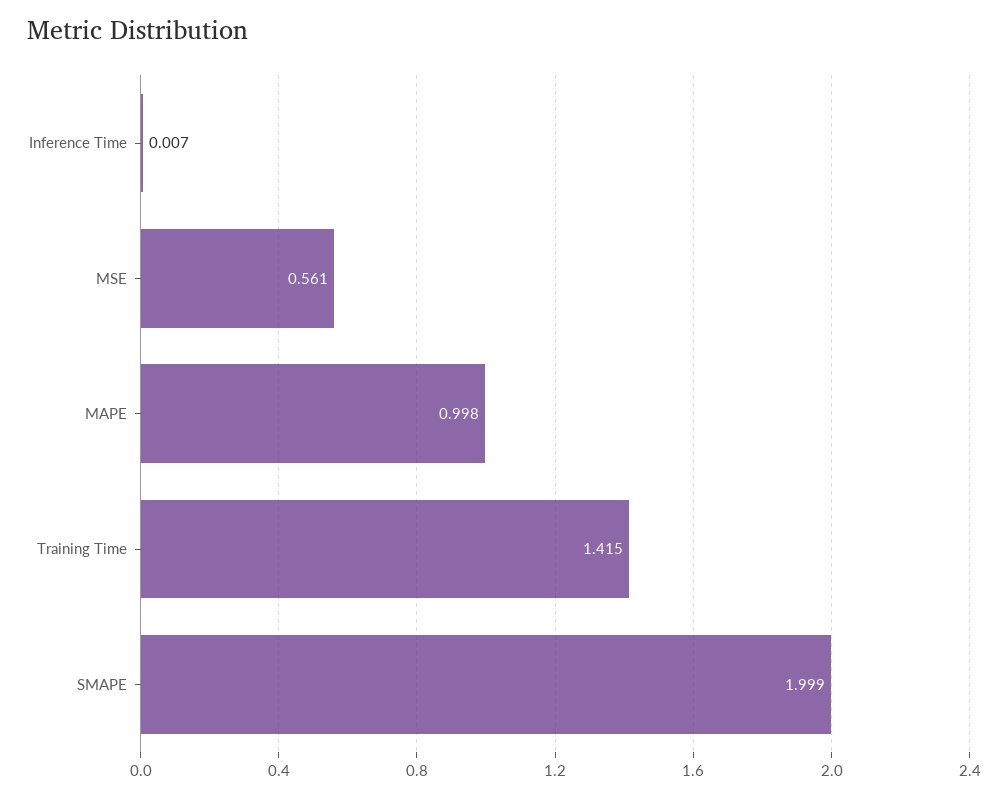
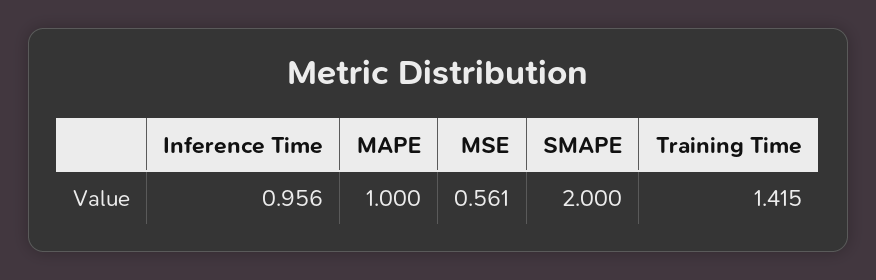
Inference Time: 0.007 -> 0.956
MAPE: 0.998 -> 1
SMAPE: 1.999 -> 2

